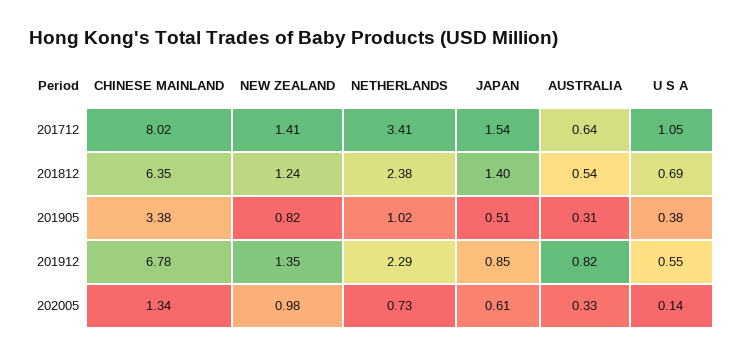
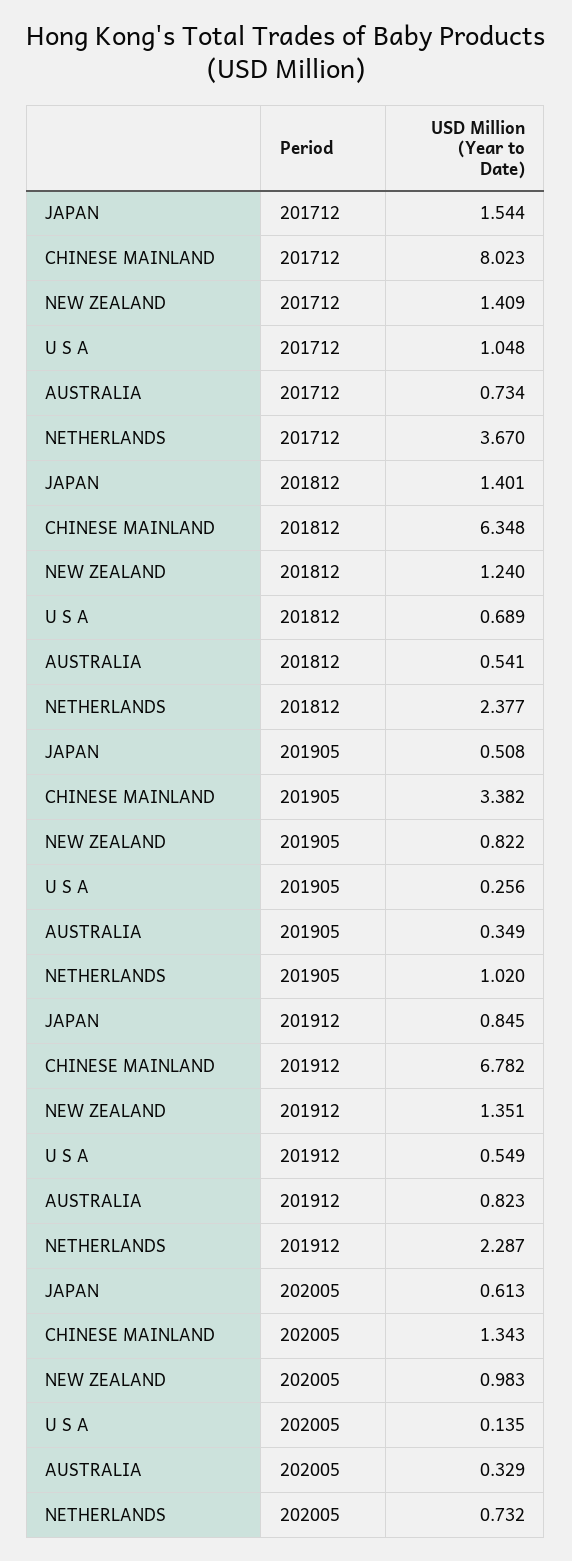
NETHERLANDS, 201712: 3.41 -> 3.67
AUSTRALIA, 201712: 0.64 -> 0.734
AUSTRALIA, 201905: 0.31 -> 0.349
U S A, 201905: 0.38 -> 0.256

